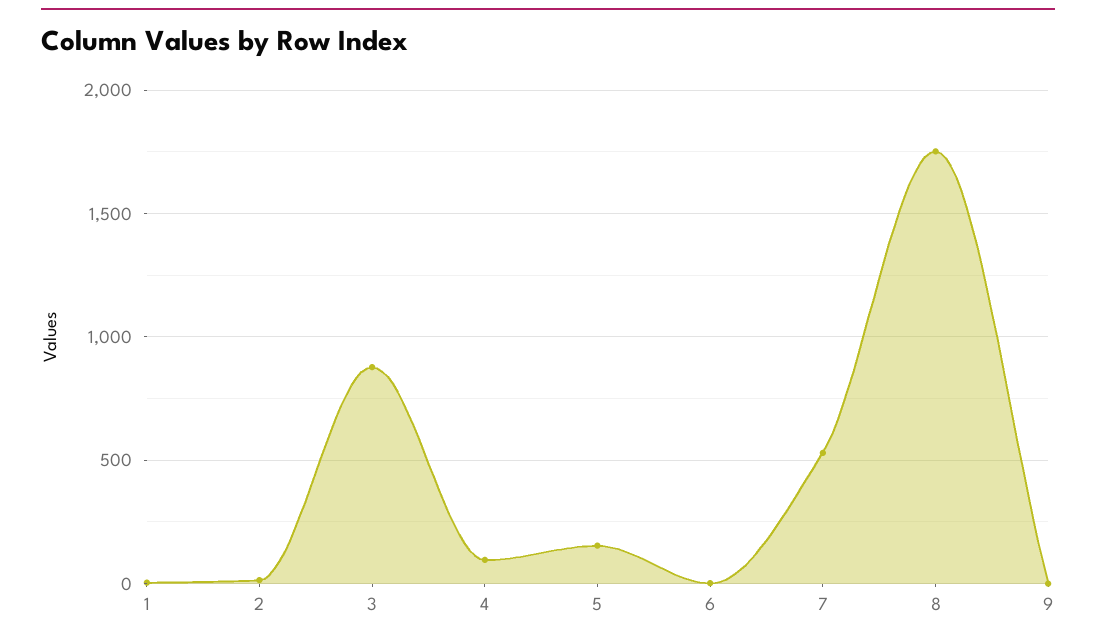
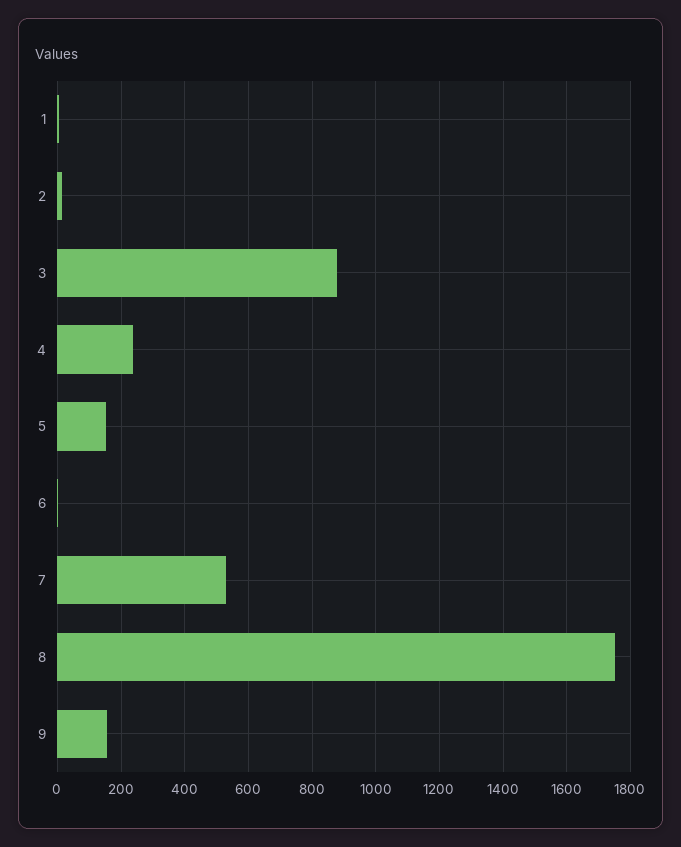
4: 100 -> 240
9: 0 -> 160

